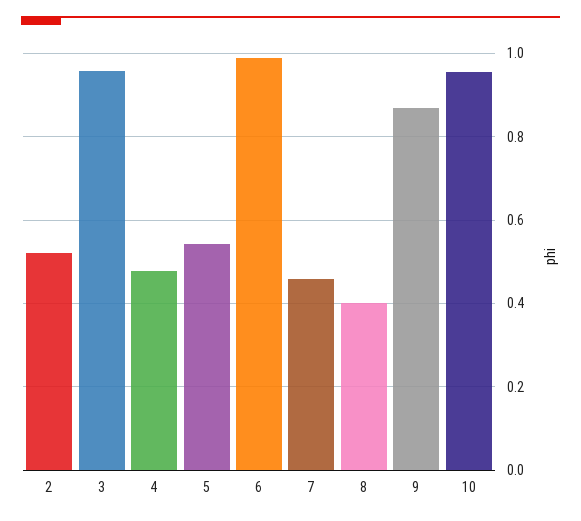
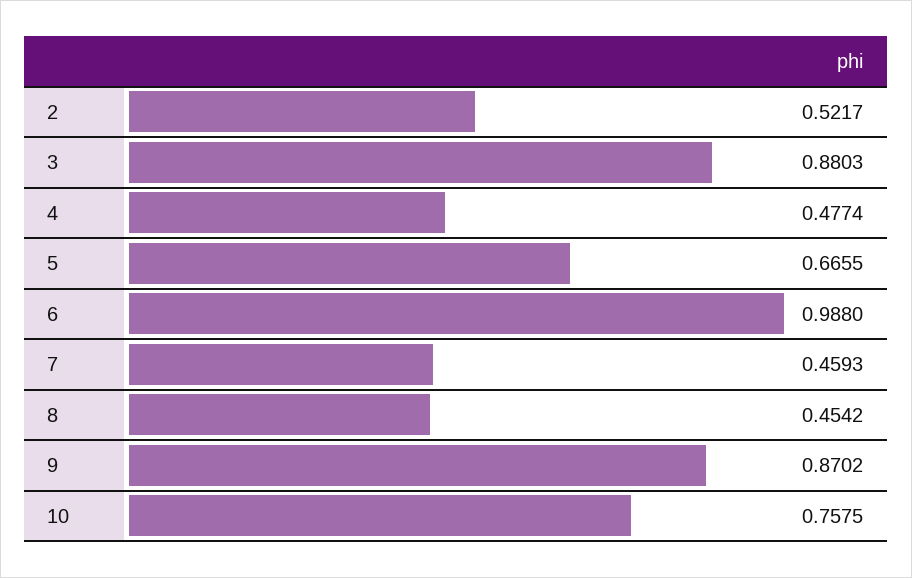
3: 0.96 -> 0.8803
5: 0.54 -> 0.6655
8: 0.4 -> 0.4542
10: 0.96 -> 0.7575

